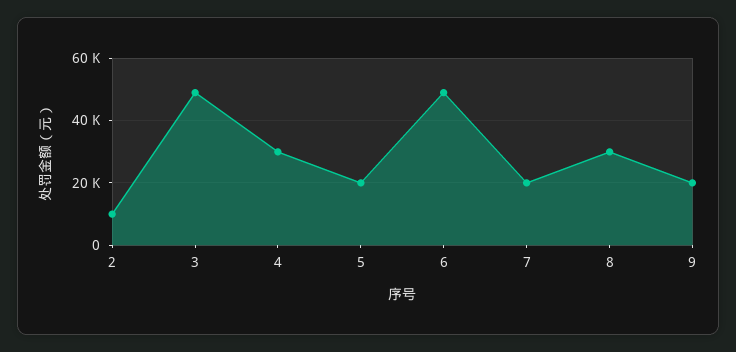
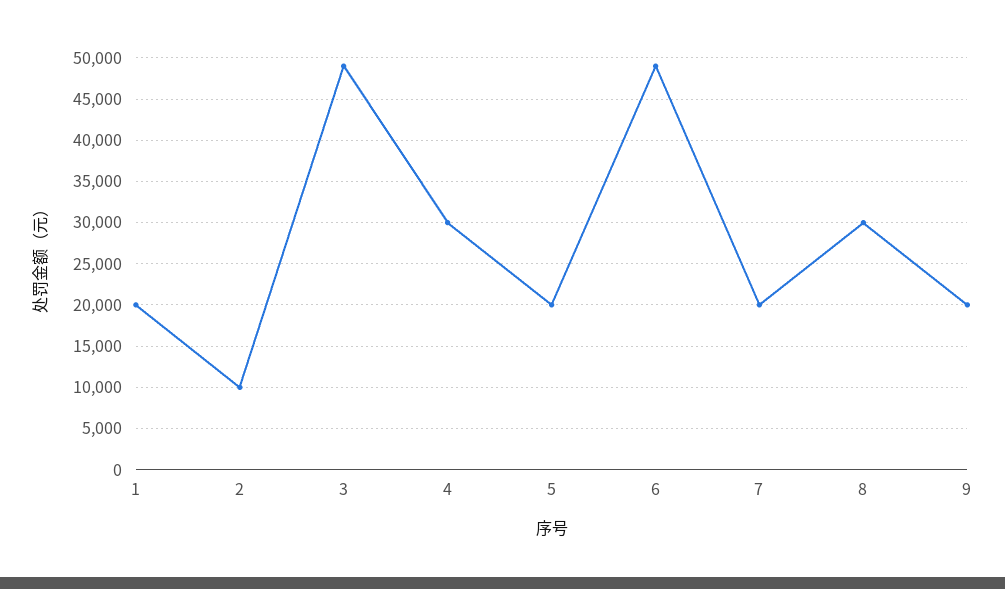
1: none -> 20000

